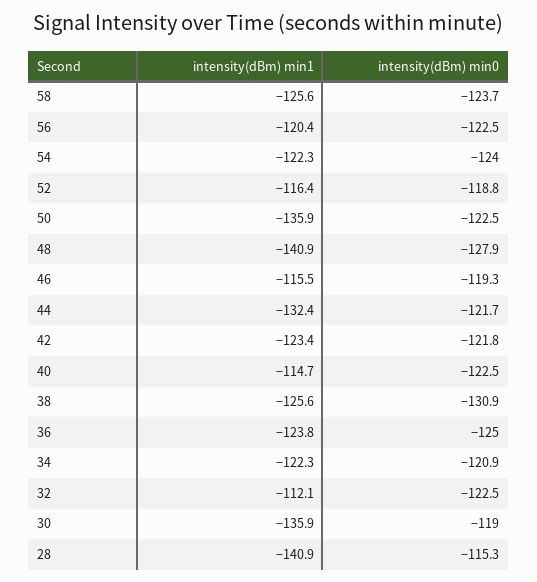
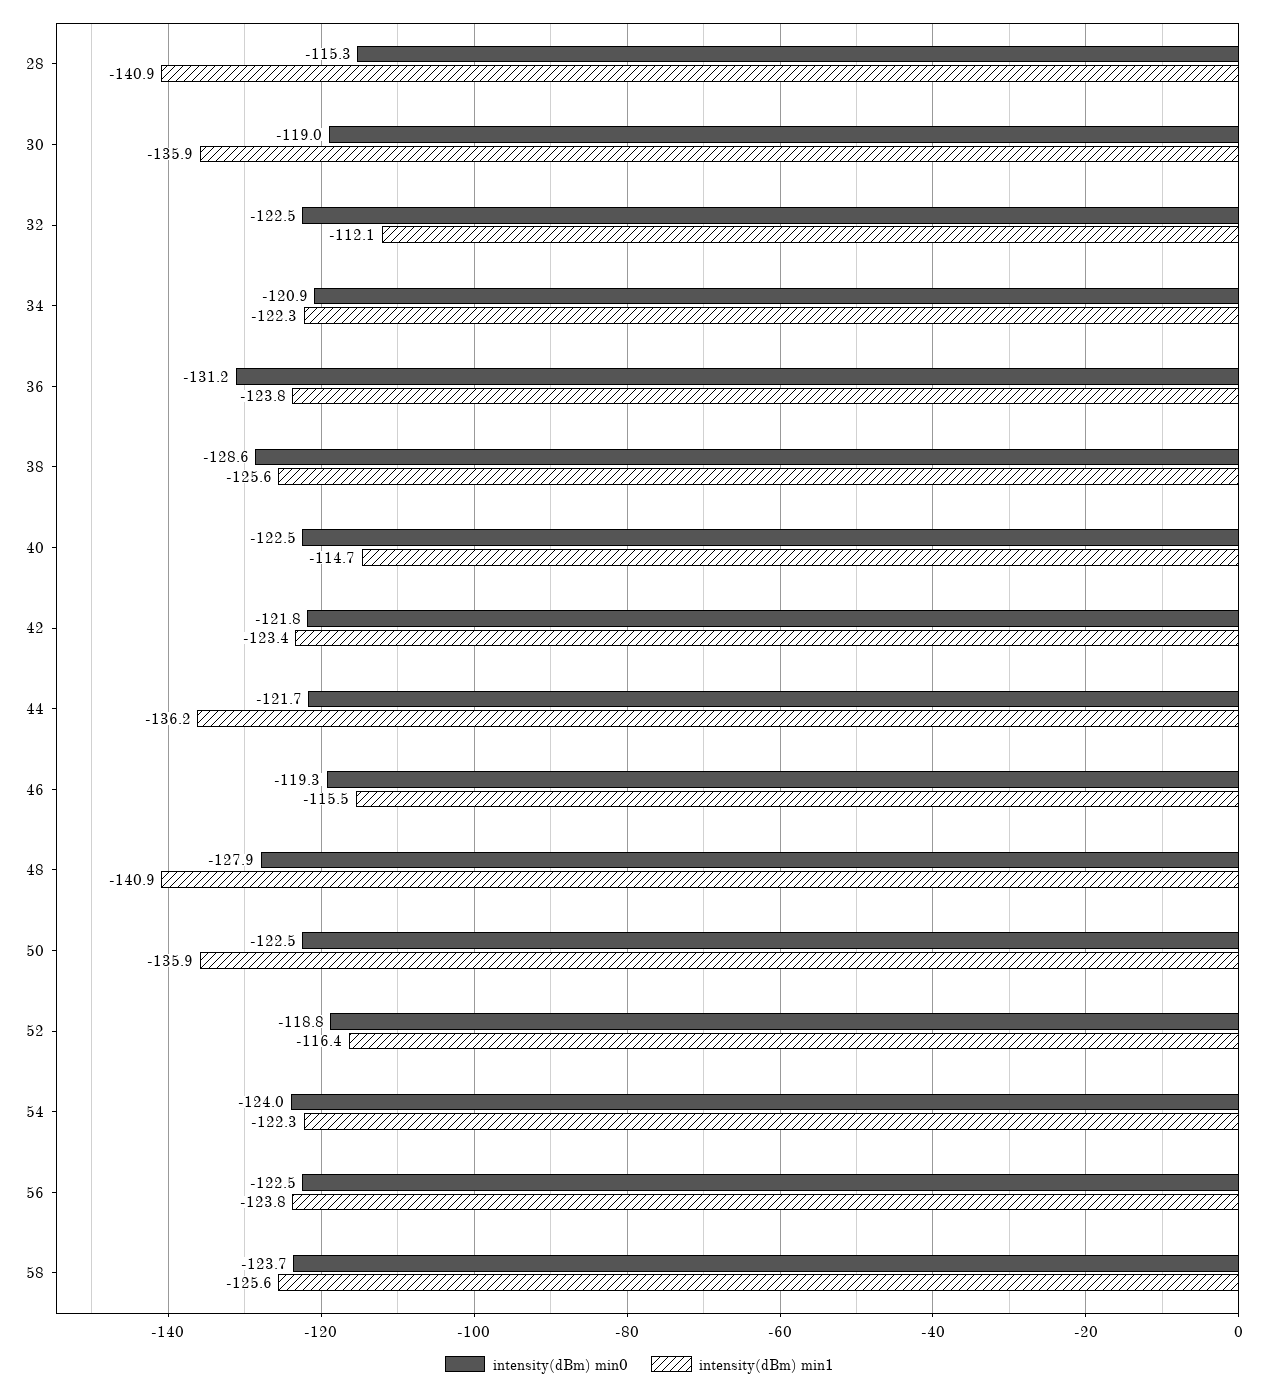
intensity(dBm) min1, 56: -120.4 -> -123.8
intensity(dBm) min1, 44: -132.4 -> -136.2
intensity(dBm) min0, 38: -130.9 -> -128.6
intensity(dBm) min0, 36: -125 -> -131.2

